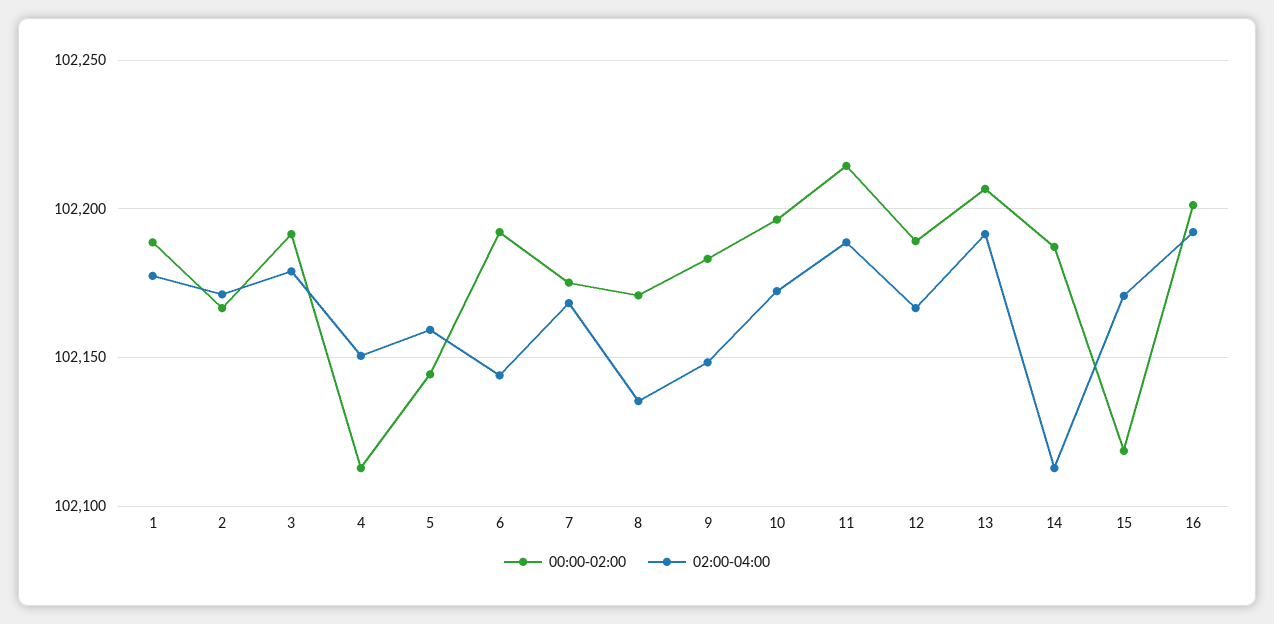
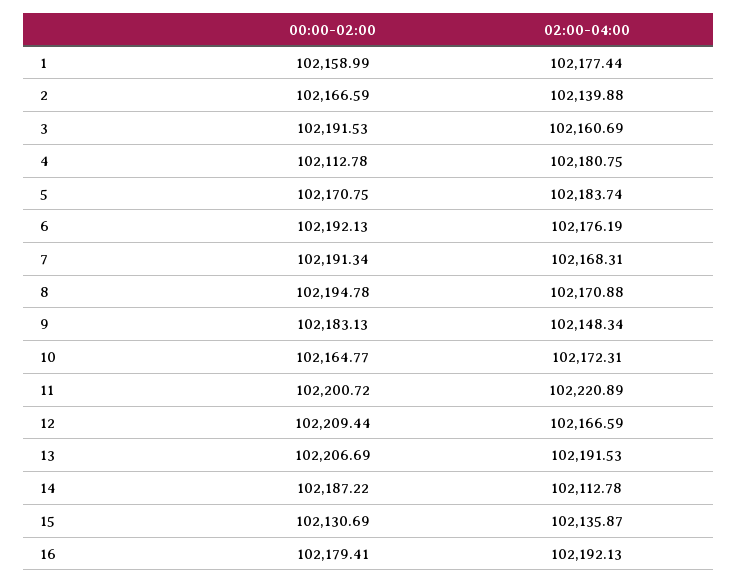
00:00-02:00, 1: 102190 -> 102158.99
02:00-04:00, 2: 102170 -> 102139.88
02:00-04:00, 3: 102180 -> 102160.69
02:00-04:00, 4: 102150 -> 102180.75
00:00-02:00, 5: 102145 -> 102170.75
02:00-04:00, 5: 102160 -> 102183.74
02:00-04:00, 6: 102145 -> 102176.19
00:00-02:00, 7: 102175 -> 102191.34
00:00-02:00, 8: 102170 -> 102194.78
02:00-04:00, 8: 102135 -> 102170.88
00:00-02:00, 10: 102195 -> 102164.77
00:00-02:00, 11: 102215 -> 102200.72
02:00-04:00, 11: 102190 -> 102220.89
00:00-02:00, 12: 102190 -> 102209.44
00:00-02:00, 15: 102120 -> 102130.69
02:00-04:00, 15: 102170 -> 102135.87
00:00-02:00, 16: 102200 -> 102179.41

